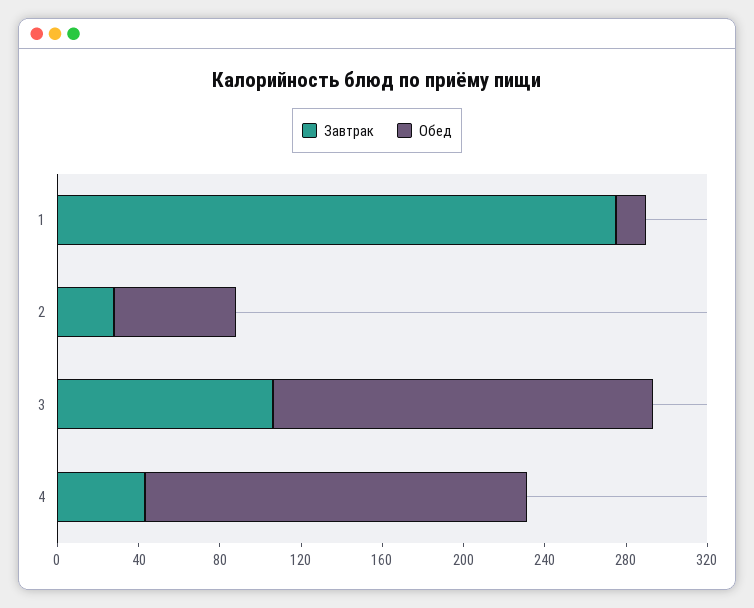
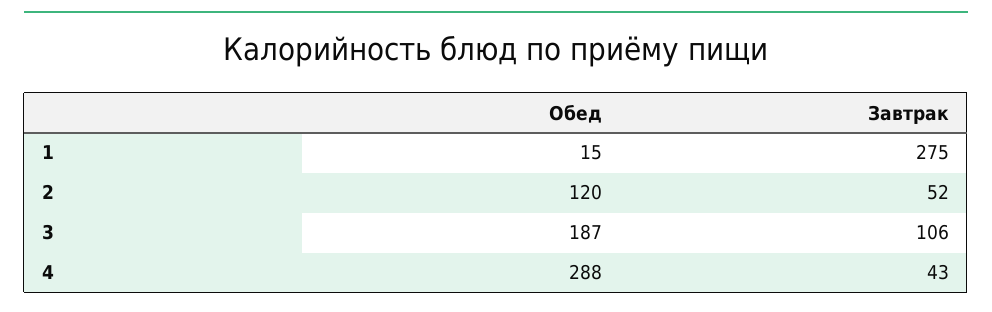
Завтрак, 2: 30 -> 52
Обед, 2: 60 -> 120
Обед, 4: 190 -> 288

